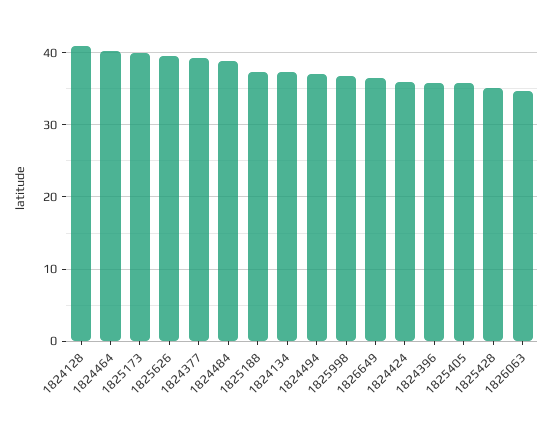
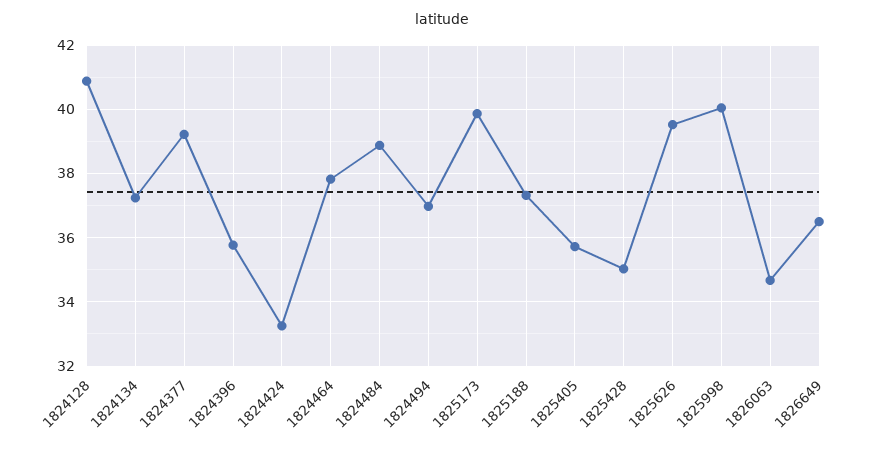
1824464: 40 -> 37.8
1825998: 37 -> 40
1824424: 36 -> 33.2

